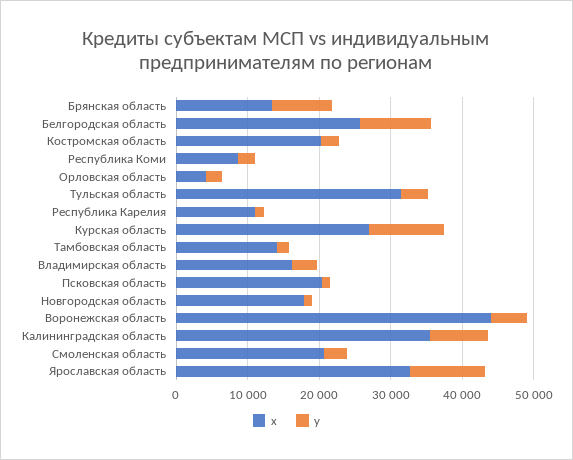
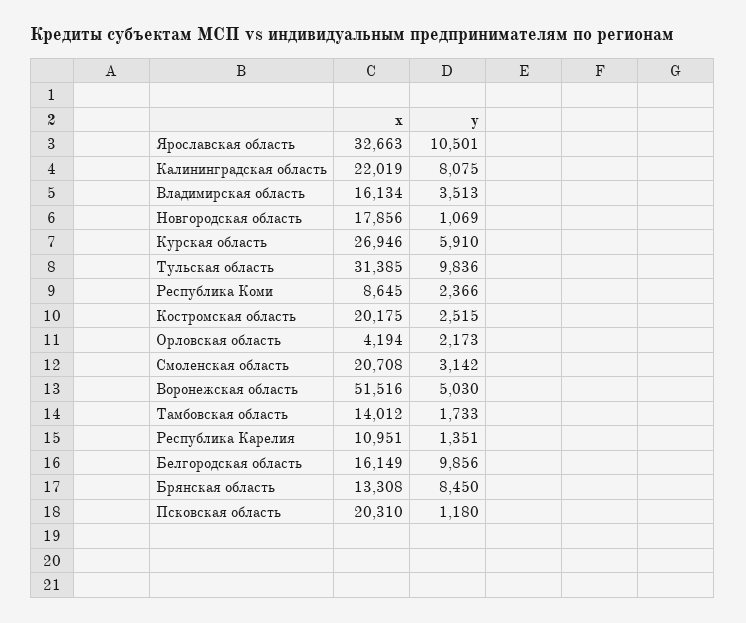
x, Белгородская область: 26000 -> 16149
y, Тульская область: 4000 -> 9836
y, Курская область: 10000 -> 5910
x, Воронежская область: 44000 -> 51516
x, Калининградская область: 36000 -> 22019

